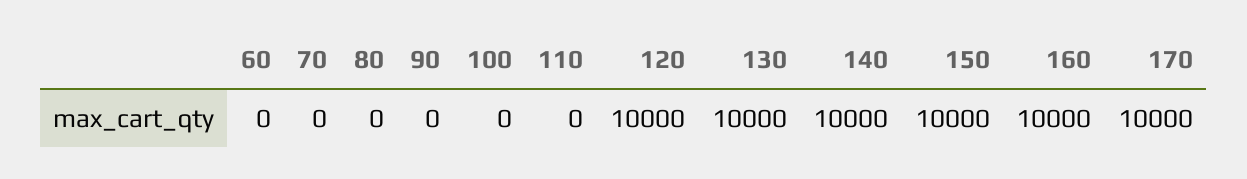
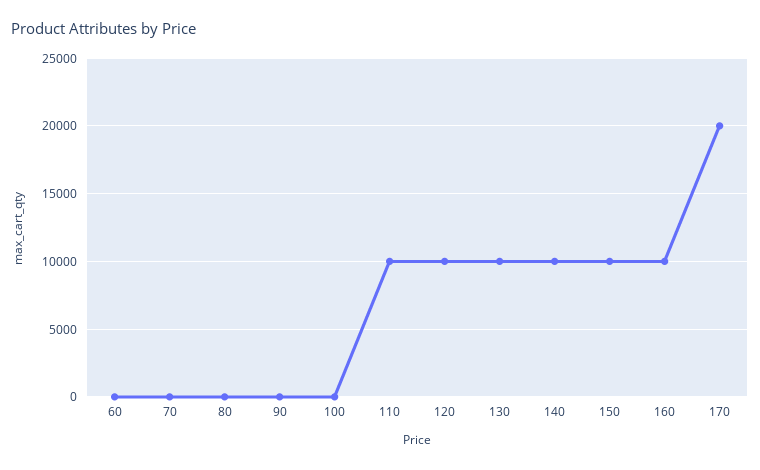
110: 0 -> 10000
170: 10000 -> 20000

